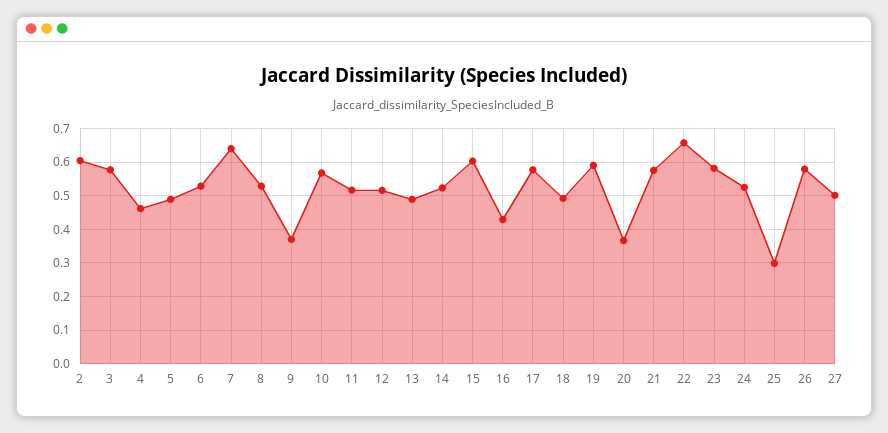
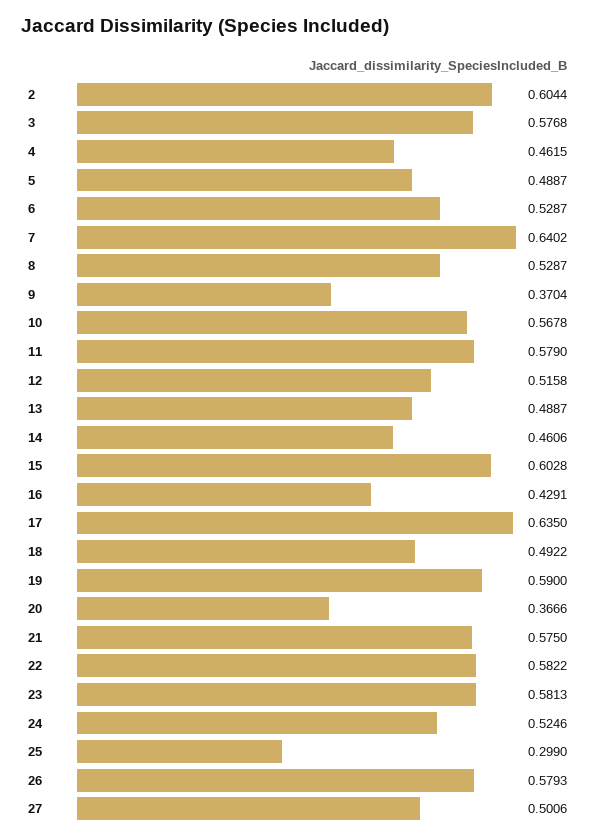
11: 0.52 -> 0.579
14: 0.52 -> 0.4606
17: 0.58 -> 0.635
22: 0.66 -> 0.5822

